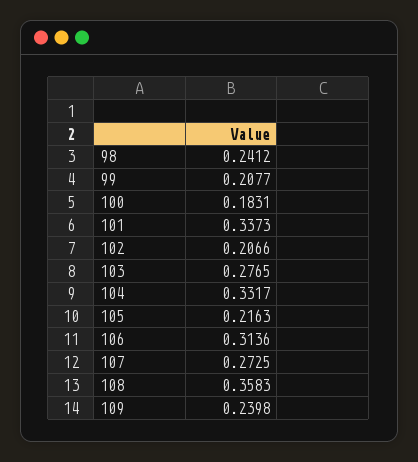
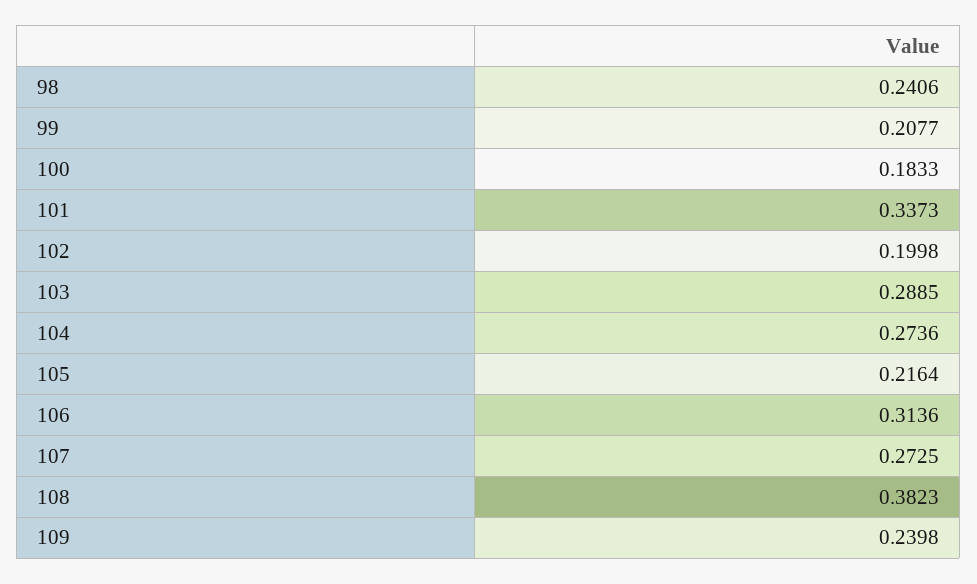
98: 0.2412 -> 0.2406
100: 0.1831 -> 0.1833
102: 0.2066 -> 0.1998
103: 0.2765 -> 0.2885
104: 0.3317 -> 0.2736
105: 0.2163 -> 0.2164
108: 0.3583 -> 0.3823

